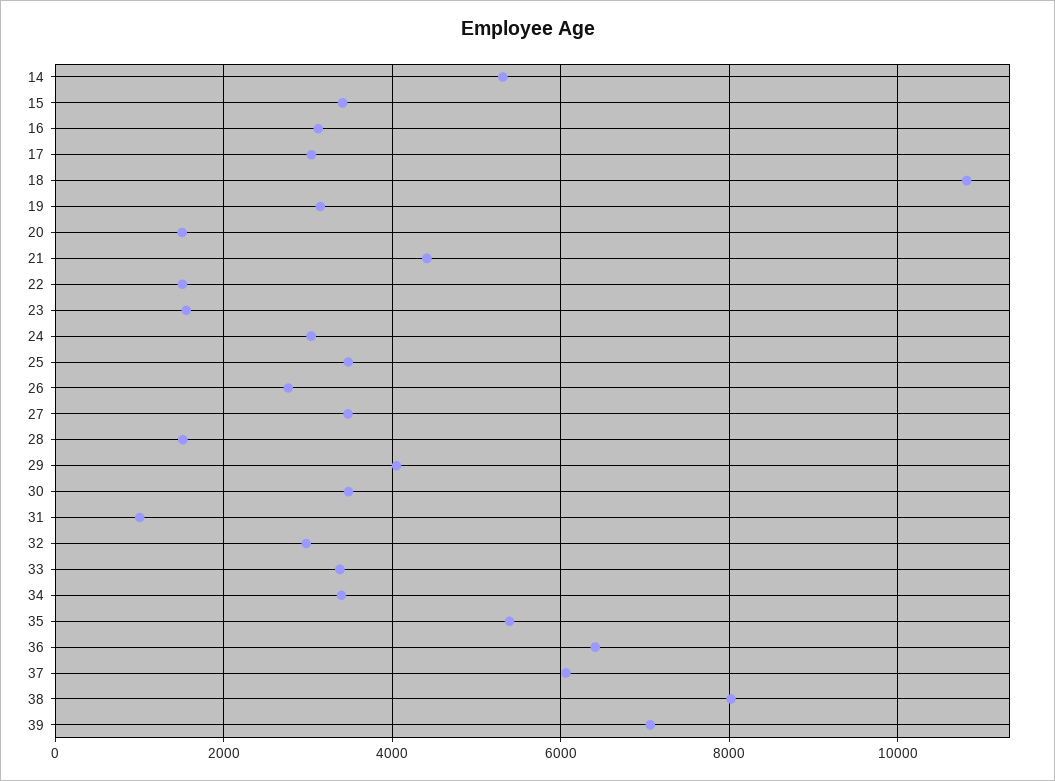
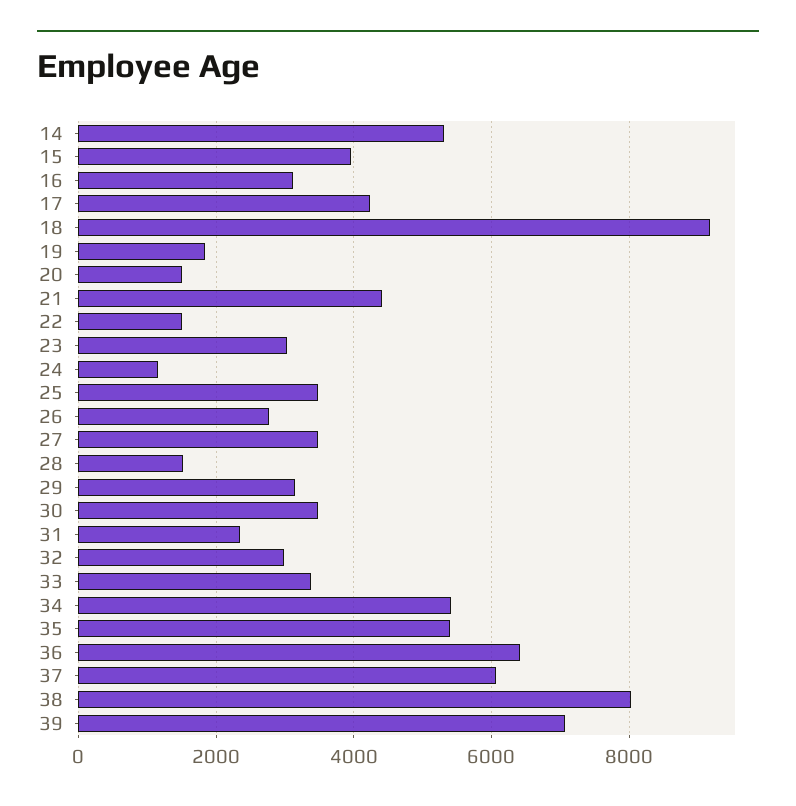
15: 3400 -> 4000
17: 3000 -> 4200
18: 10800 -> 9200
19: 3200 -> 1800
23: 1600 -> 3000
24: 3000 -> 1200
29: 4000 -> 3200
31: 1000 -> 2400
34: 3400 -> 5400

